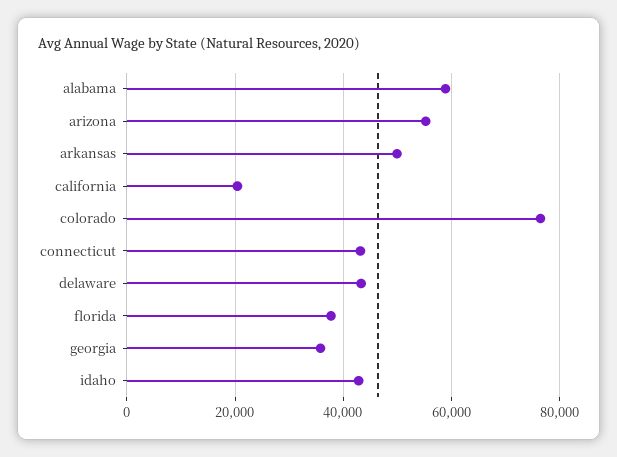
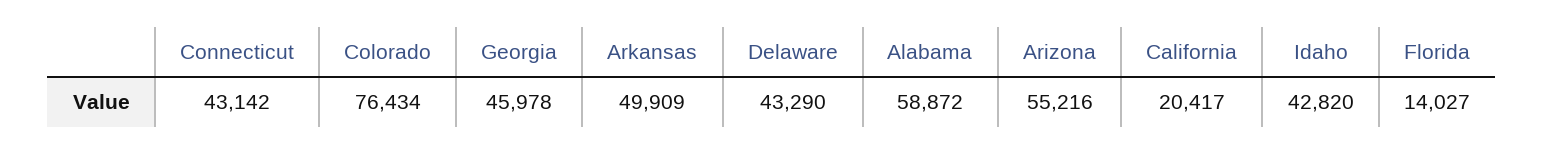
florida: 38000 -> 14027
georgia: 36000 -> 45978

